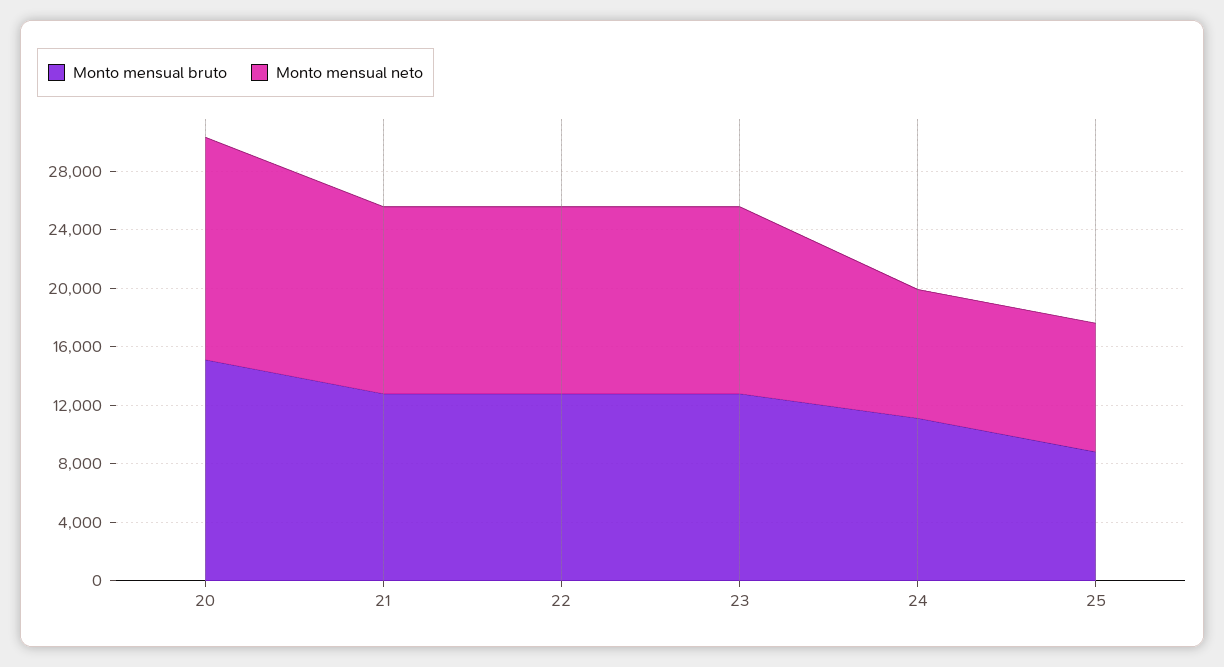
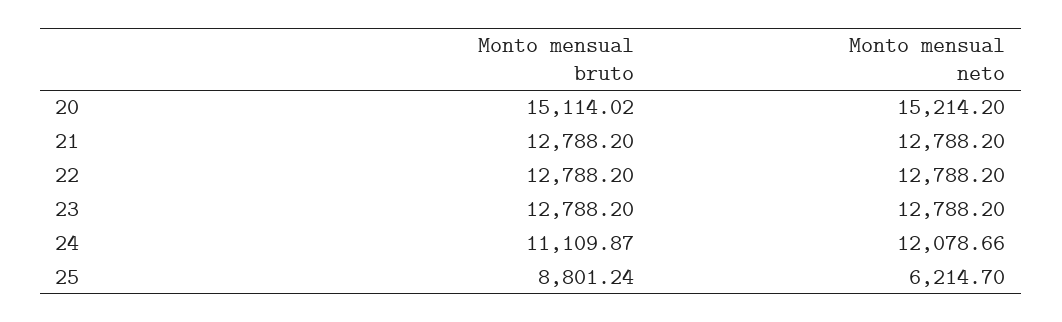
Monto mensual neto, 24: 9000 -> 12078.66
Monto mensual neto, 25: 9000 -> 6214.7

